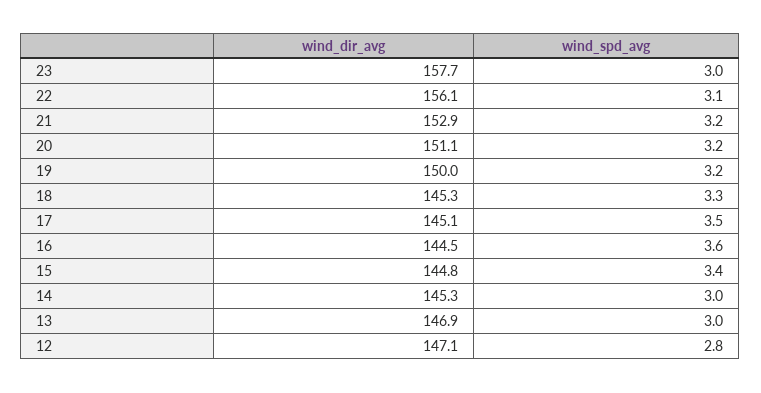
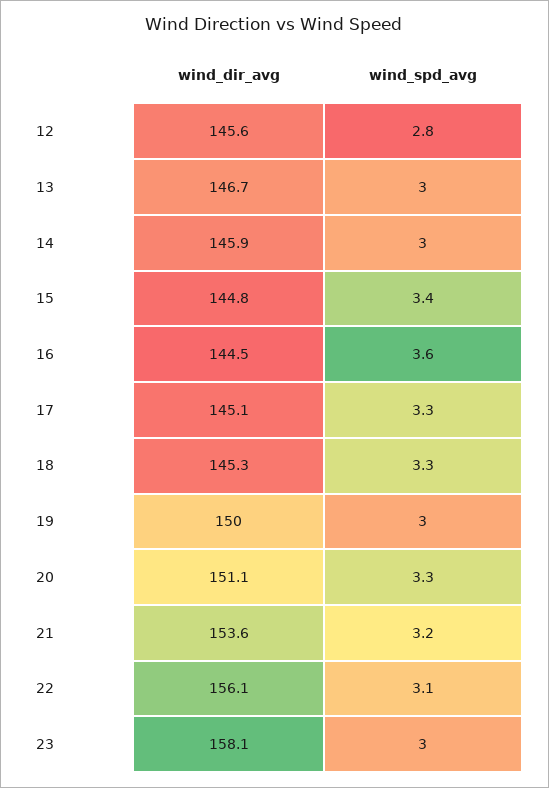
wind_dir_avg, 23: 157.7 -> 158.1
wind_dir_avg, 21: 152.9 -> 153.6
wind_spd_avg, 20: 3.2 -> 3.3
wind_spd_avg, 19: 3.2 -> 3
wind_spd_avg, 17: 3.5 -> 3.3
wind_dir_avg, 14: 145.3 -> 145.9
wind_dir_avg, 13: 146.9 -> 146.7
wind_dir_avg, 12: 147.1 -> 145.6

